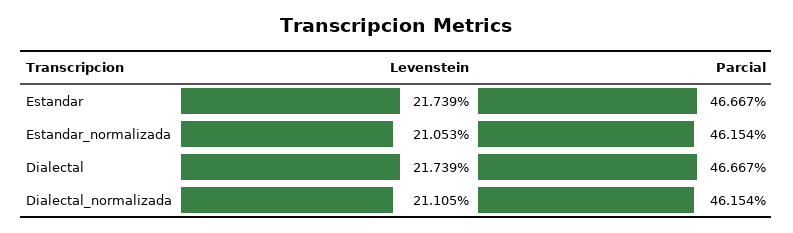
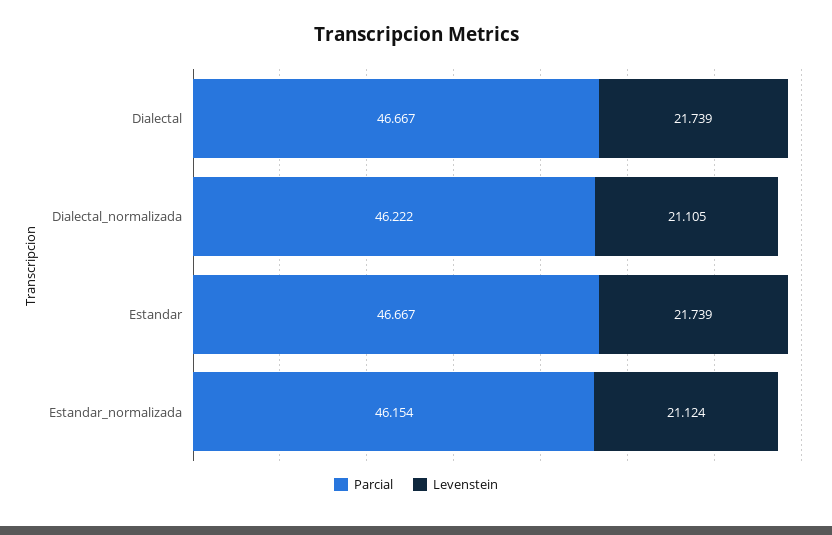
Levenstein, Estandar_normalizada: 21.053 -> 21.124
Parcial, Dialectal_normalizada: 46.154 -> 46.222

